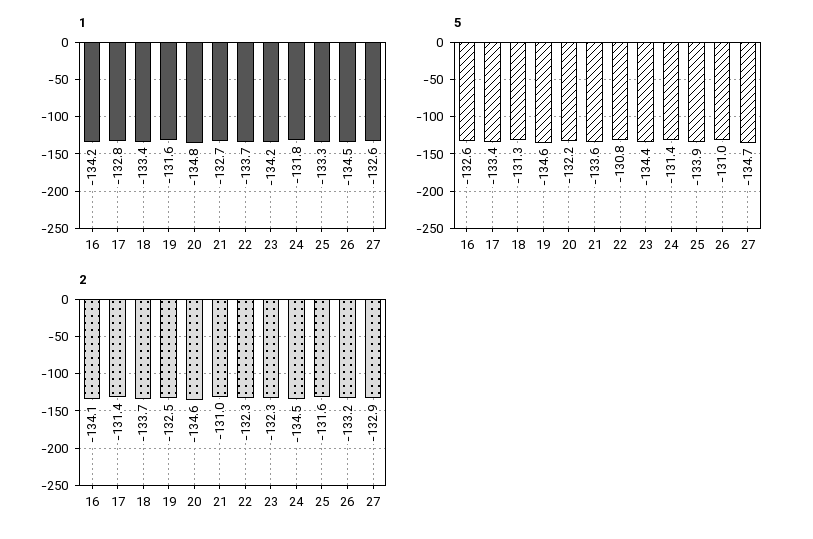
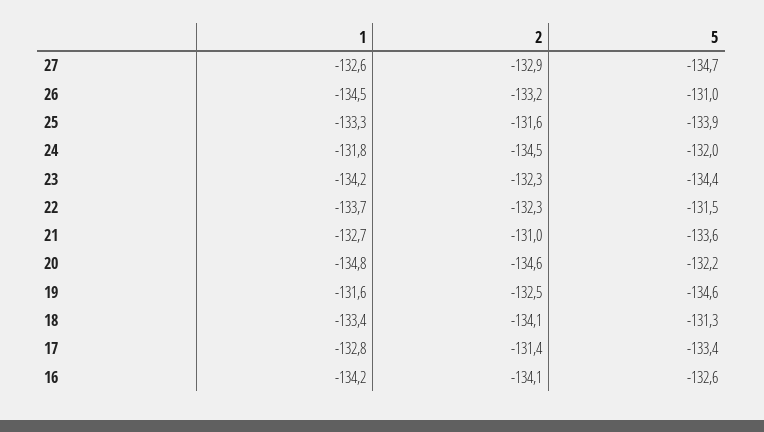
5, 22: -130.8 -> -131.5
5, 24: -131.4 -> -132
2, 18: -133.7 -> -134.1

